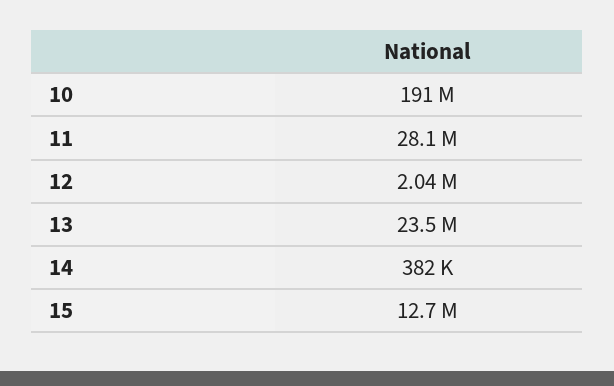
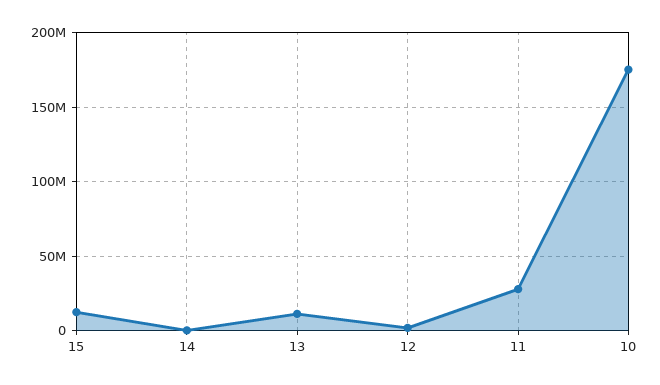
10: 191000000 -> 175000000
13: 23500000 -> 10000000

